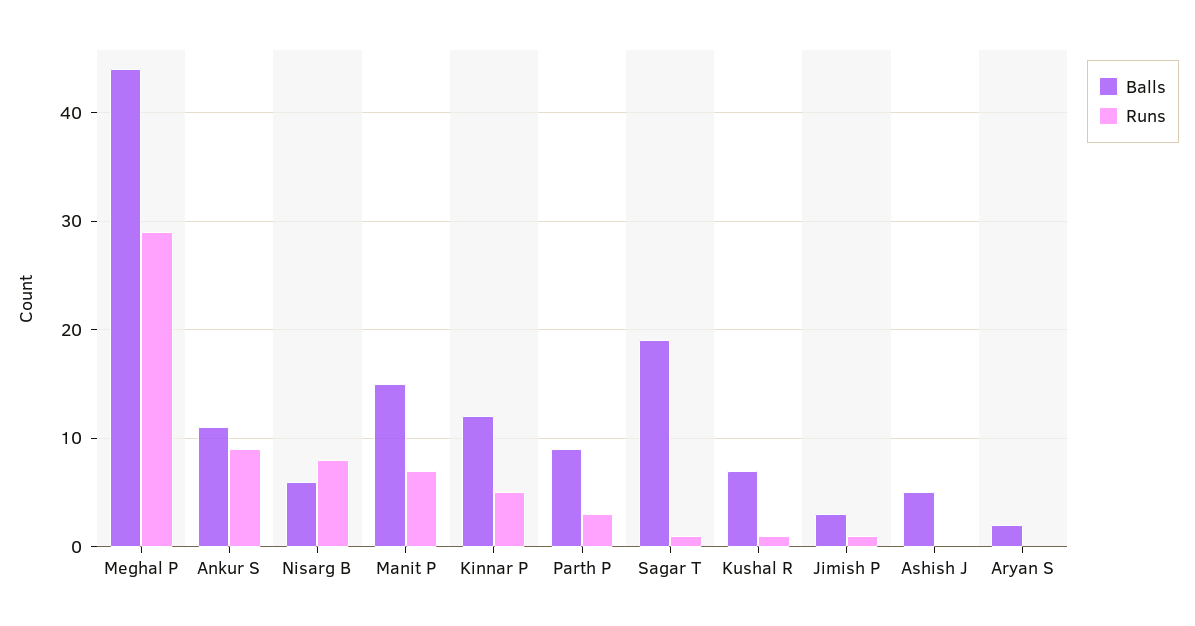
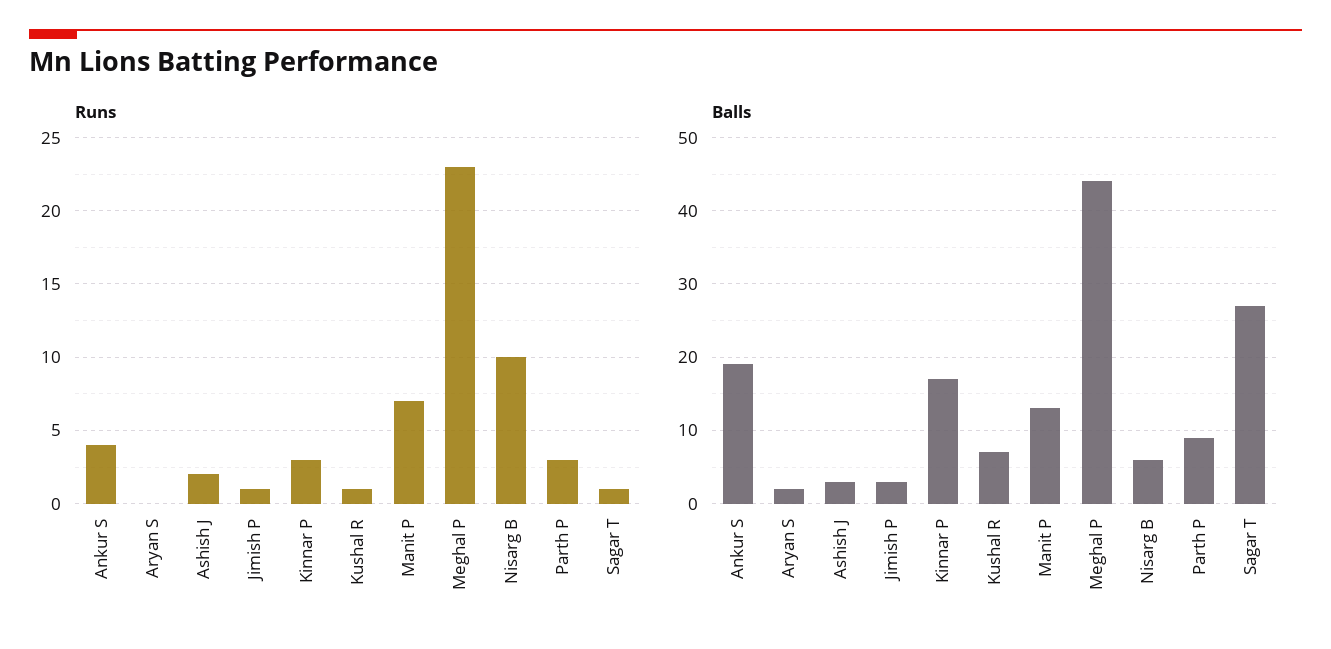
Runs, Meghal P: 29 -> 23
Balls, Ankur S: 11 -> 19
Runs, Ankur S: 9 -> 4
Runs, Nisarg B: 8 -> 10
Balls, Manit P: 15 -> 13
Balls, Kinnar P: 12 -> 17
Runs, Kinnar P: 5 -> 3
Balls, Sagar T: 19 -> 27
Balls, Ashish J: 5 -> 3
Runs, Ashish J: 0 -> 2

